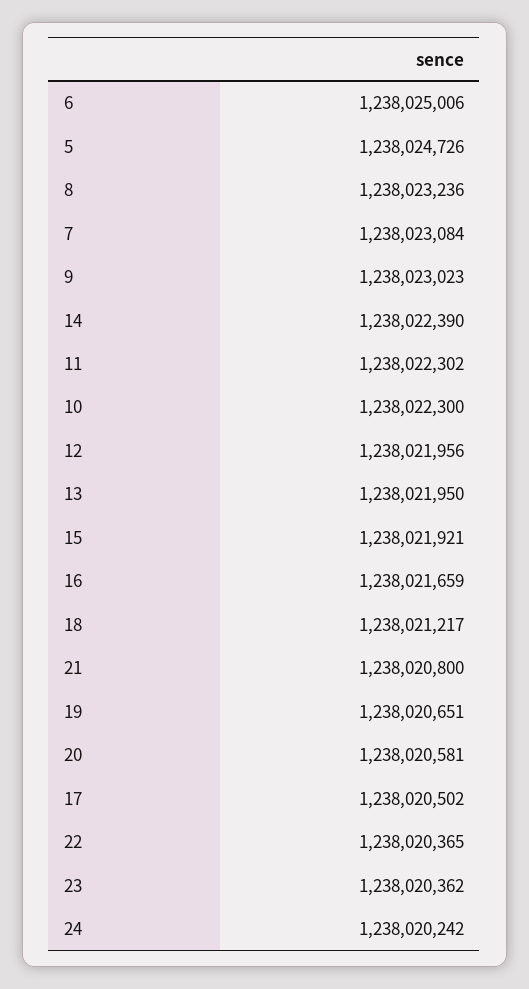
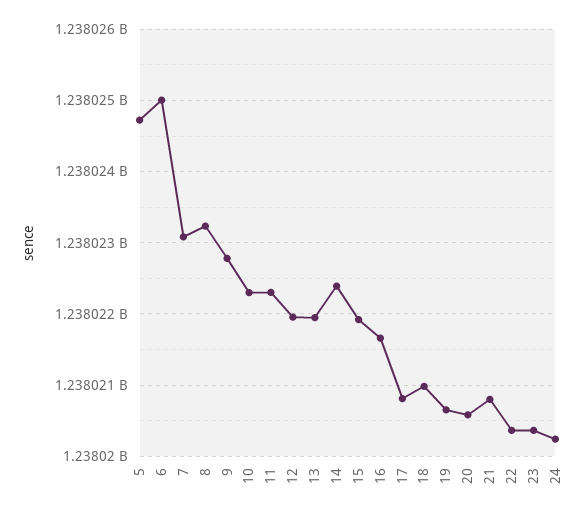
9: 1238023023 -> 1238022800
18: 1238021217 -> 1238021000
17: 1238020502 -> 1238020800

